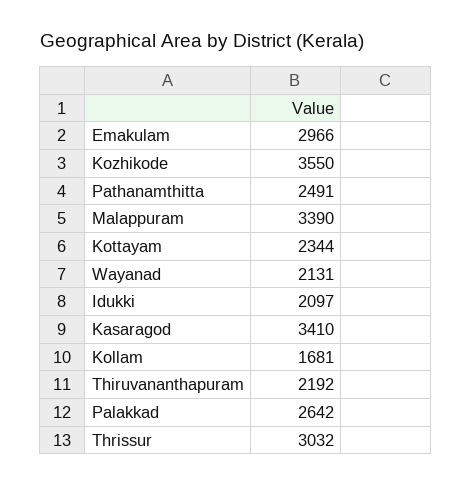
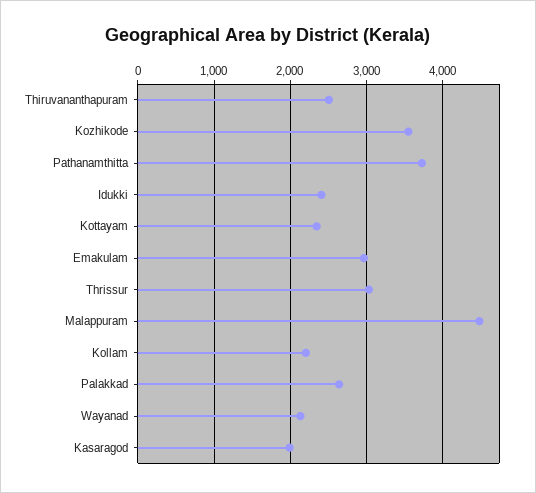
Pathanamthitta: 2491 -> 3700
Malappuram: 3390 -> 4500
Idukki: 2097 -> 2400
Kasaragod: 3410 -> 2000
Kollam: 1681 -> 2200
Thiruvananthapuram: 2192 -> 2500

